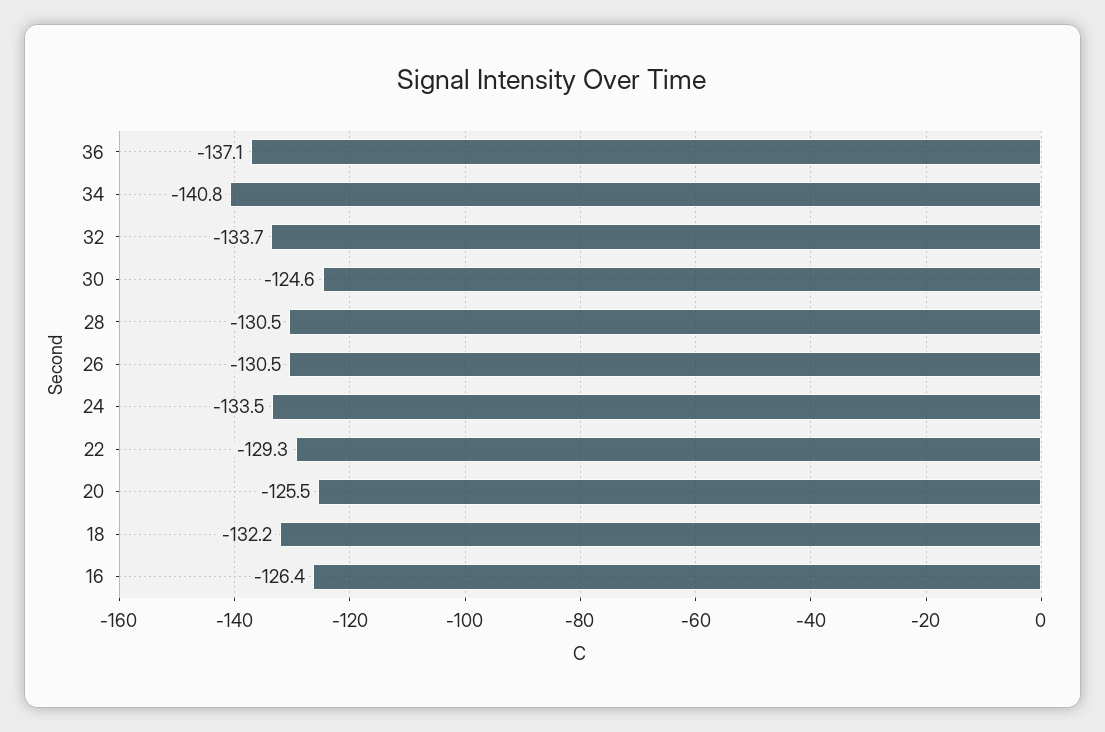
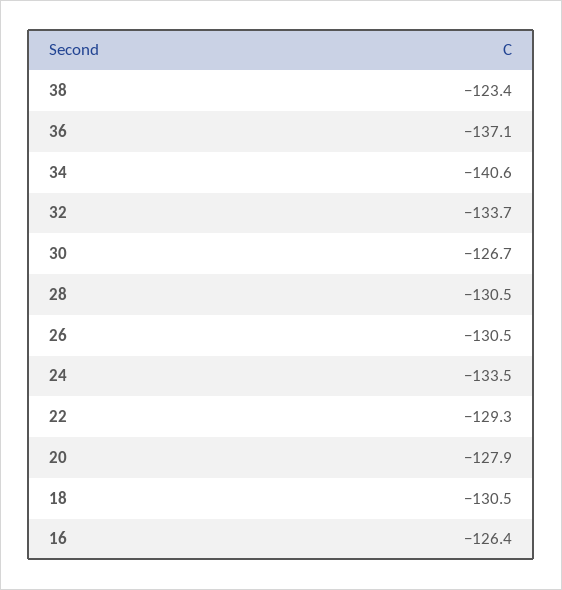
34: -140.8 -> -140.6
30: -124.6 -> -126.7
20: -125.5 -> -127.9
18: -132.2 -> -130.5
38: none -> -123.4

